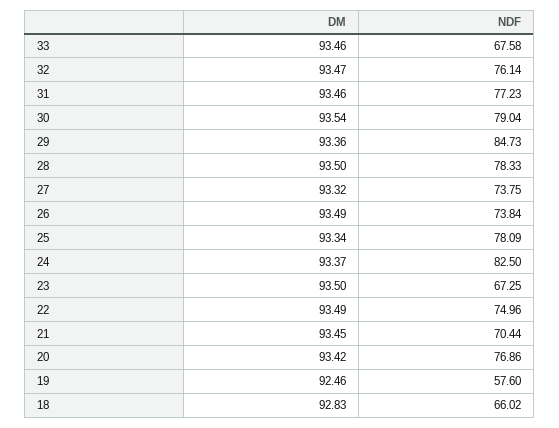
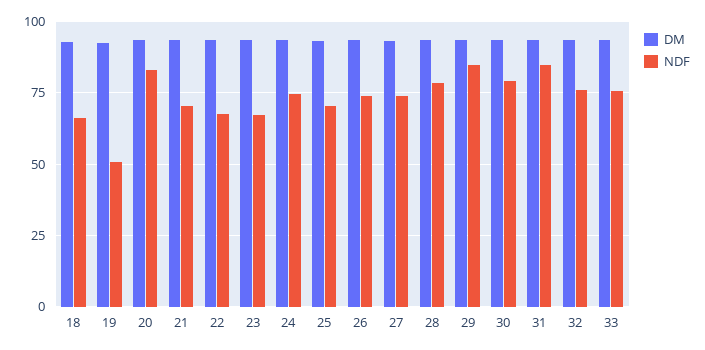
NDF, 33: 67.58 -> 75
NDF, 31: 77.23 -> 85
NDF, 25: 78.09 -> 70
NDF, 24: 82.5 -> 75
NDF, 22: 74.96 -> 67.5
NDF, 20: 76.86 -> 82.5
NDF, 19: 57.6 -> 50

